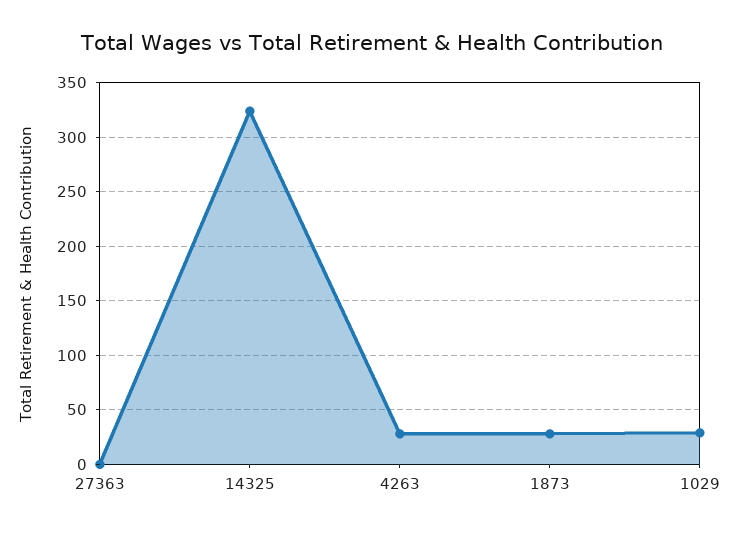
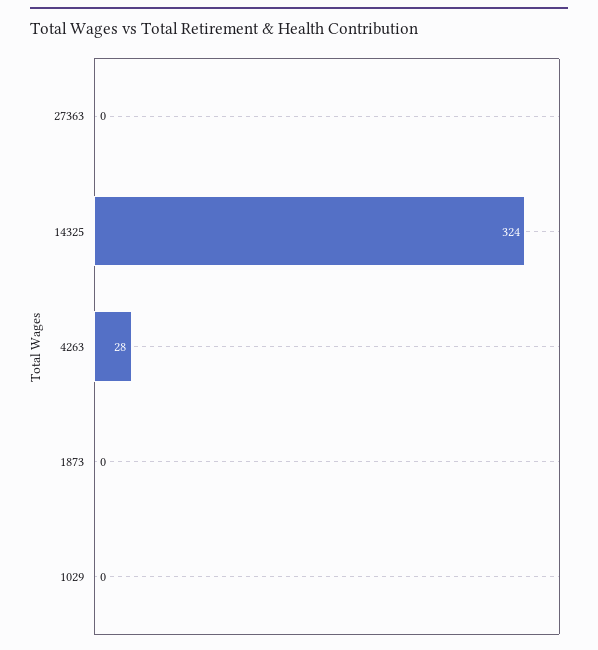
1873: 30 -> 0
1029: 30 -> 0

